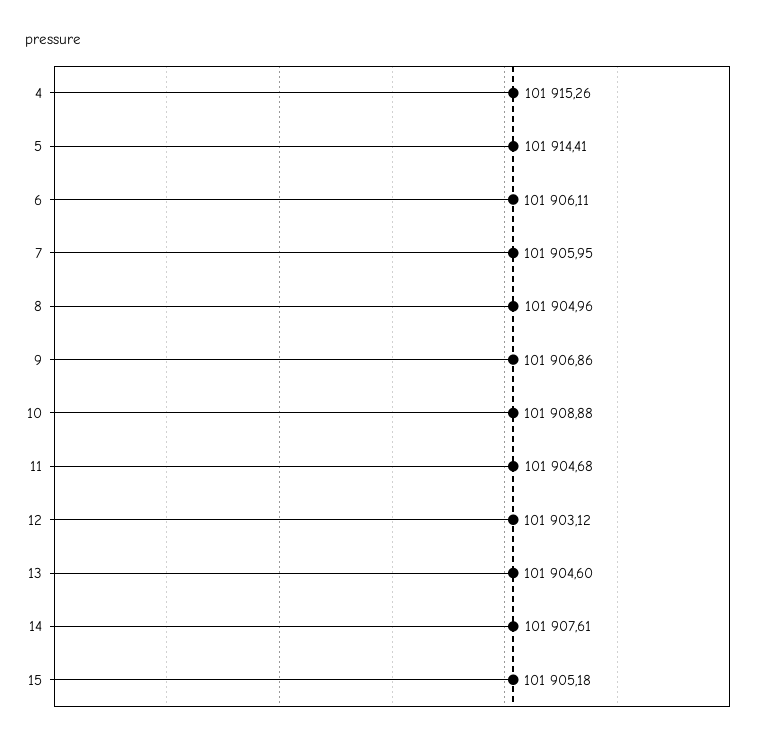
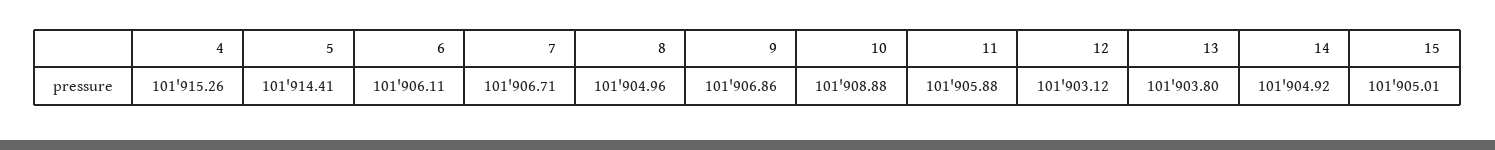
7: 101905.95 -> 101906.71
11: 101904.68 -> 101905.88
13: 101904.6 -> 101903.8
14: 101907.61 -> 101904.92
15: 101905.18 -> 101905.01

